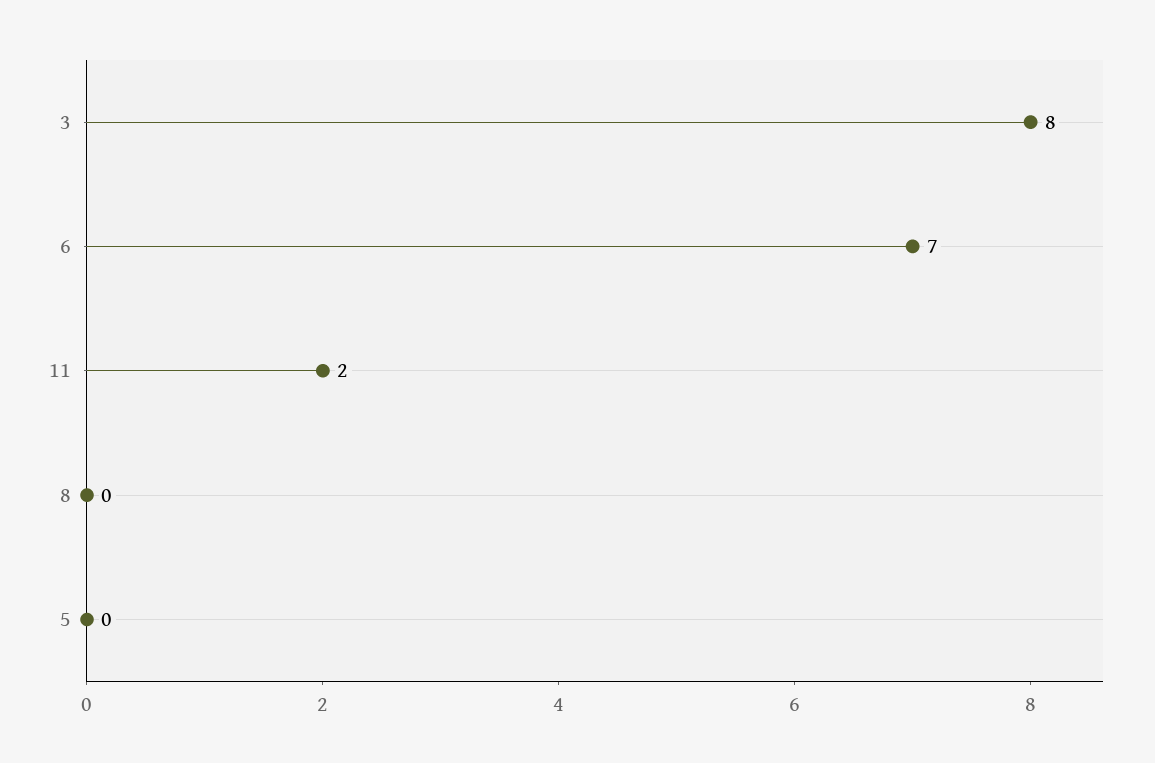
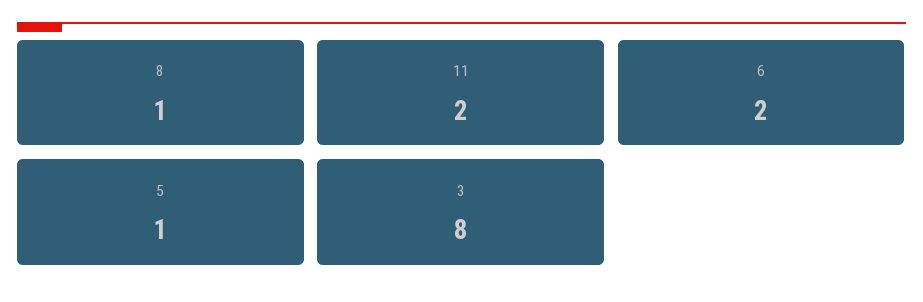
6: 7 -> 2
8: 0 -> 1
5: 0 -> 1

